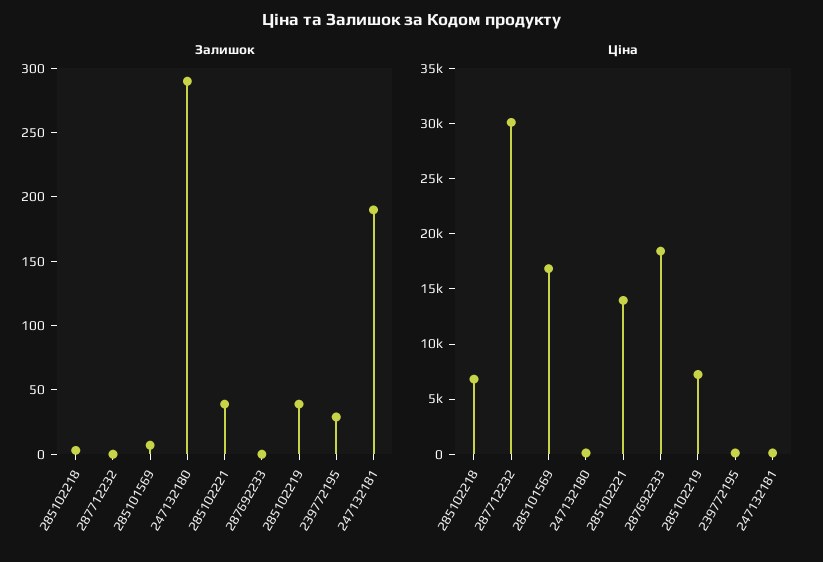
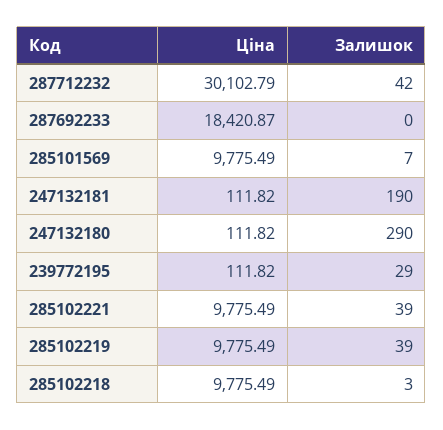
Залишок, 287712232: 0 -> 42
Ціна, 285102218: 7000 -> 9775.49
Ціна, 285101569: 17000 -> 9775.49
Ціна, 285102221: 14000 -> 9775.49
Ціна, 285102219: 7000 -> 9775.49

